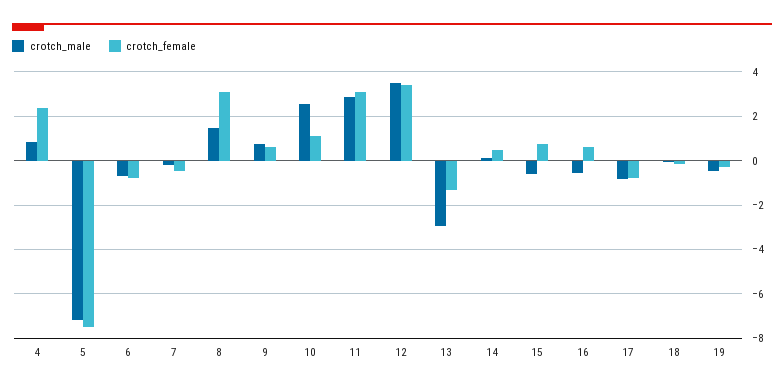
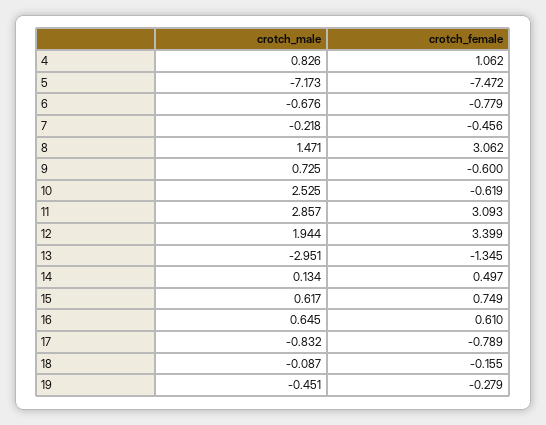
crotch_female, 4: 2.5 -> 1.062
crotch_female, 9: 0.5 -> -0.6
crotch_female, 10: 1 -> -0.619
crotch_male, 12: 3.5 -> 1.944
crotch_male, 15: -0.5 -> 0.617
crotch_male, 16: -0.5 -> 0.645

